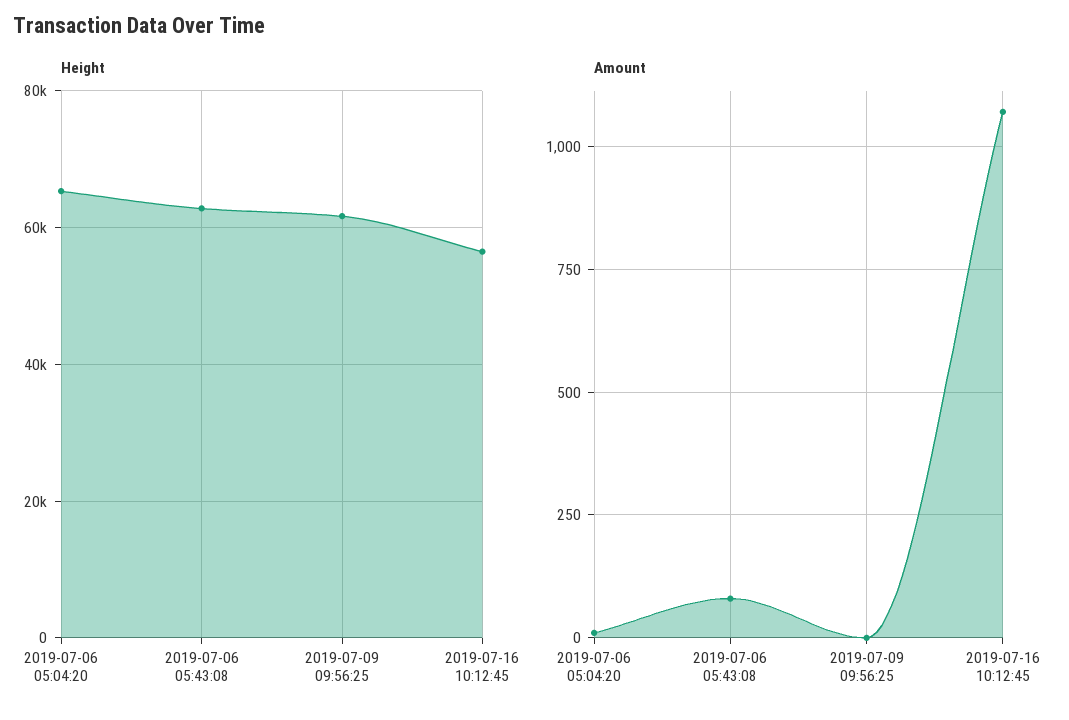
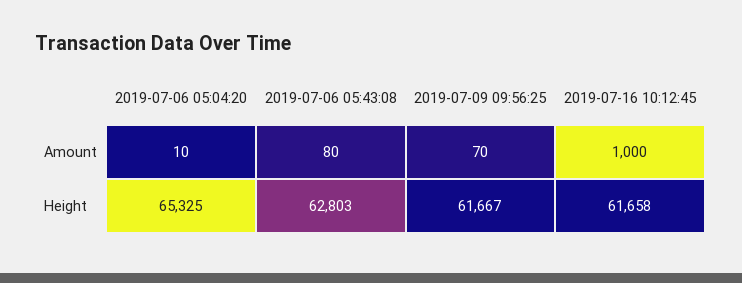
Height, 2019-07-16 10:12:45: 56000 -> 61658
Amount, 2019-07-09 09:56:25: 0 -> 70
Amount, 2019-07-16 10:12:45: 1075 -> 1000

